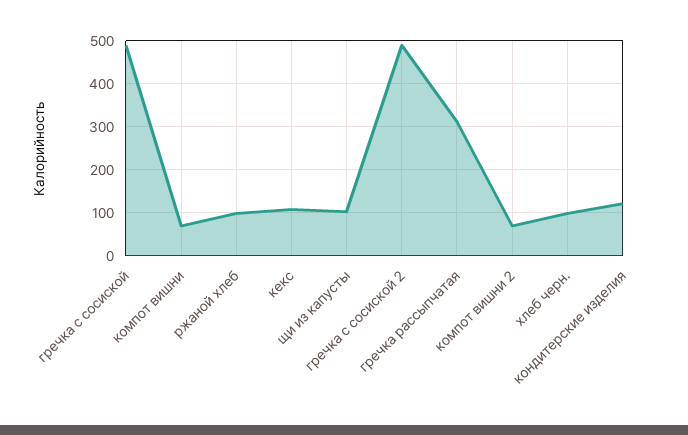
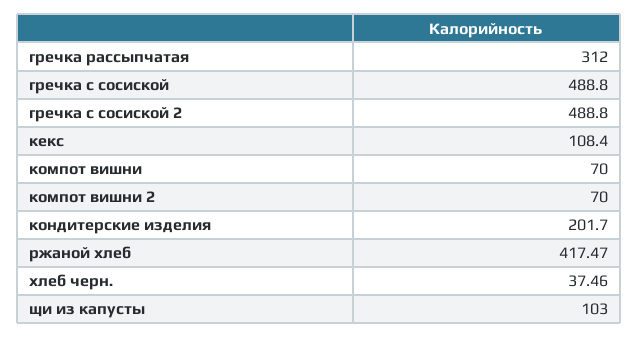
ржаной хлеб: 100 -> 417.47
хлеб черн.: 100 -> 37.46
кондитерские изделия: 120 -> 201.7

